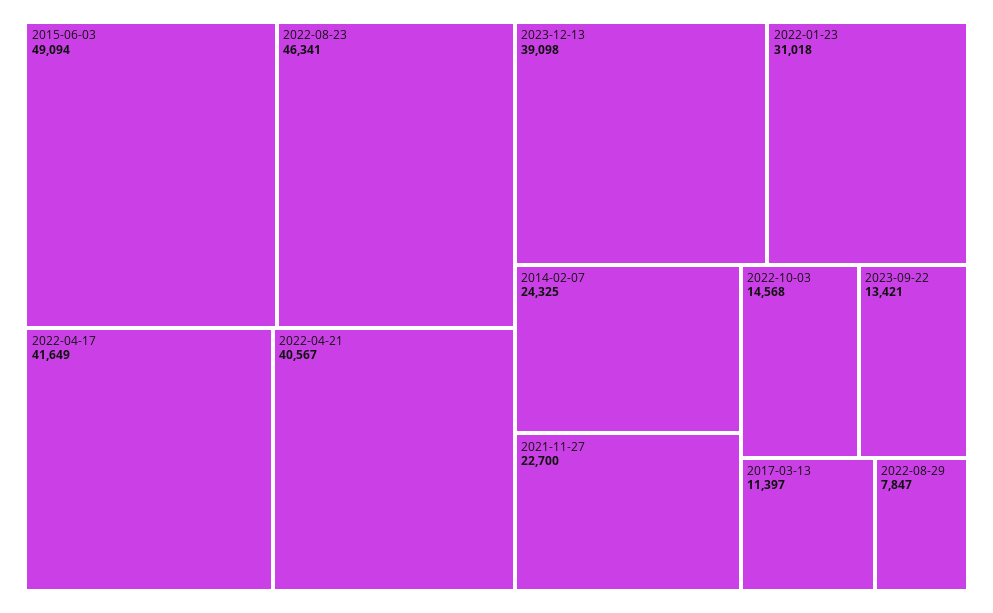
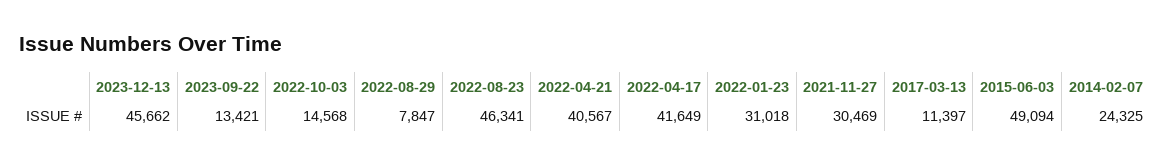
2023-12-13: 39098 -> 45662
2021-11-27: 22700 -> 30469

